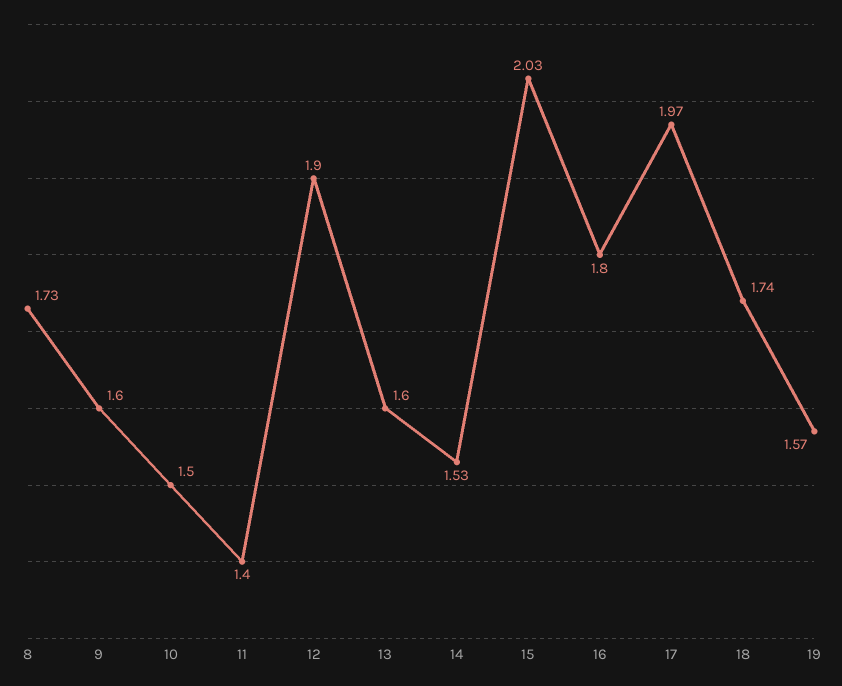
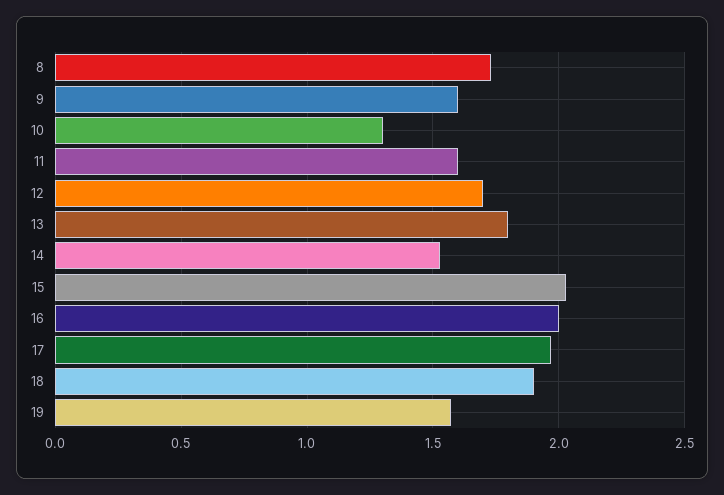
10: 1.5 -> 1.3
11: 1.4 -> 1.6
12: 1.9 -> 1.7
13: 1.6 -> 1.8
16: 1.8 -> 2
18: 1.74 -> 1.9

